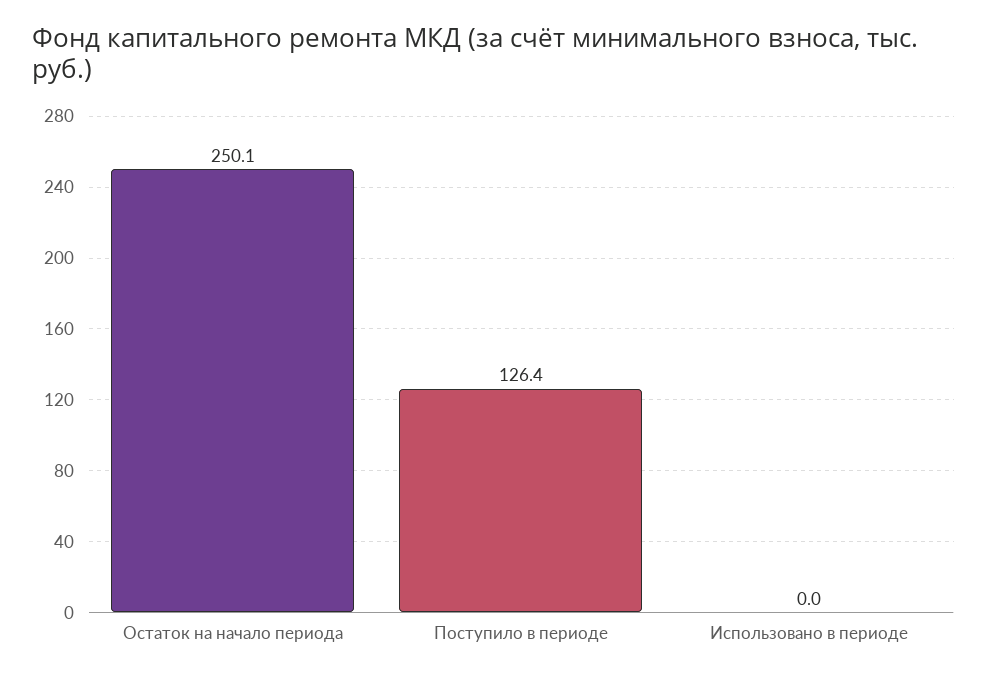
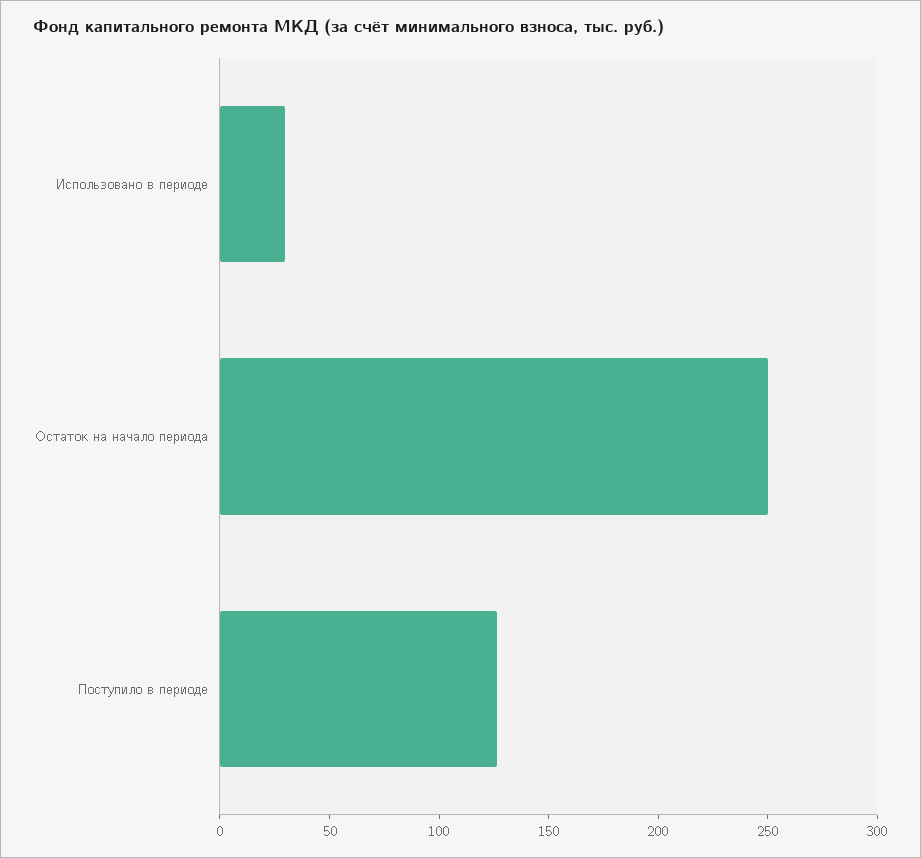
Использовано в периоде: 0 -> 30

